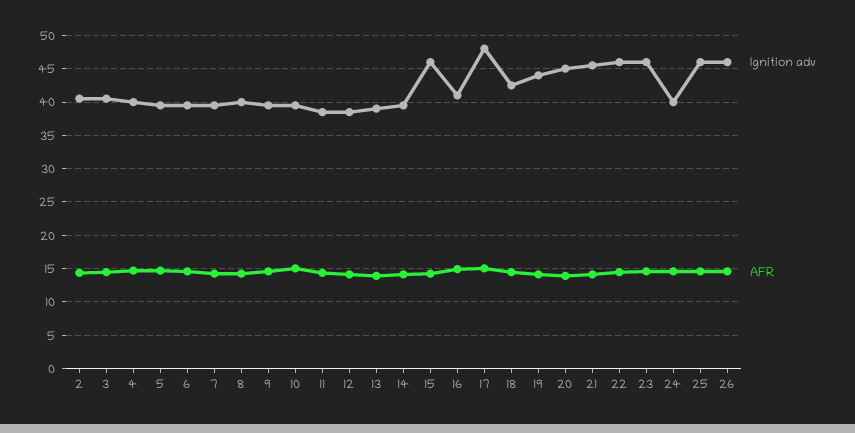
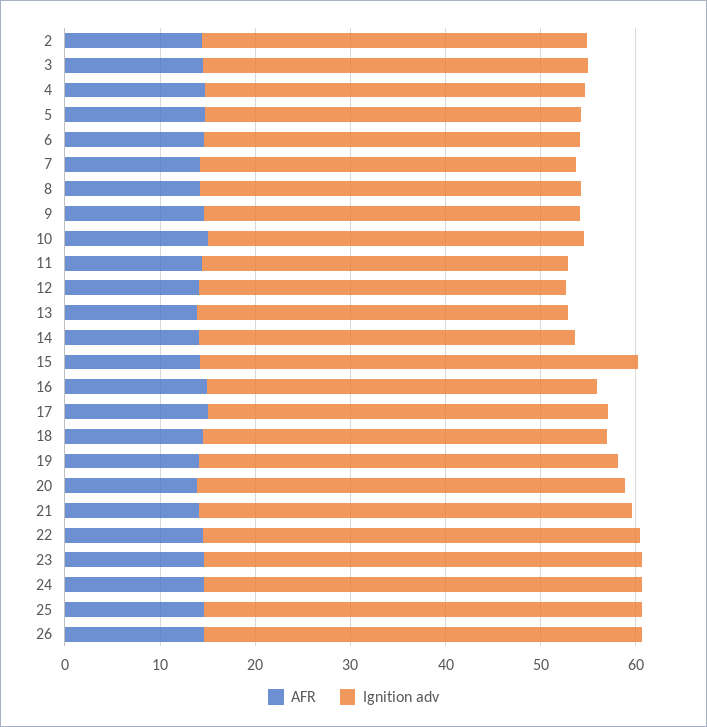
Ignition adv, 17: 48 -> 42
Ignition adv, 24: 40 -> 46

